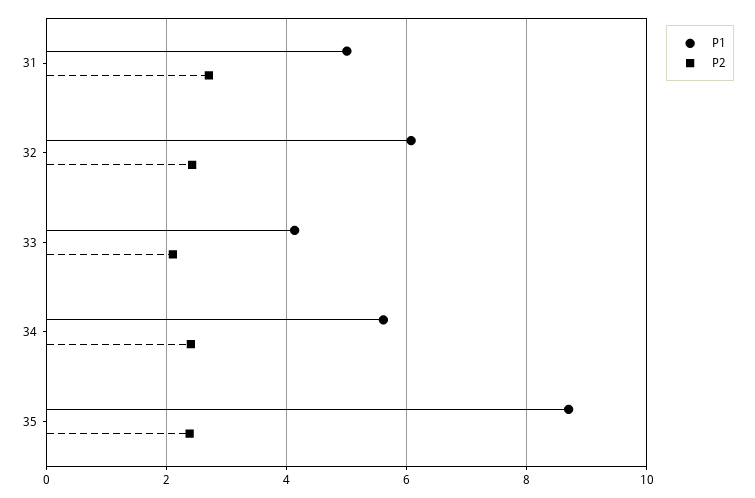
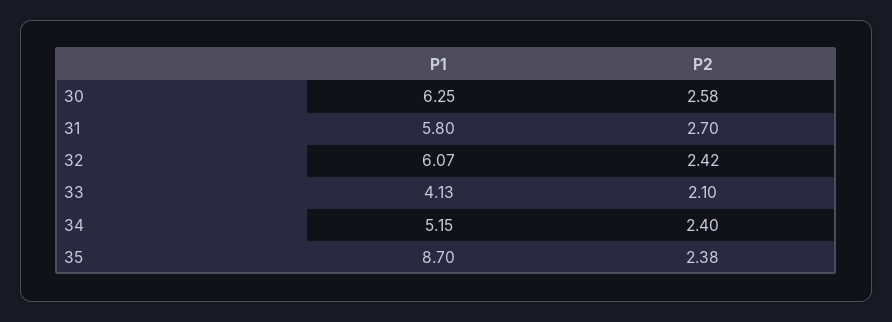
P1, 31: 5 -> 5.8
P1, 34: 5.6 -> 5.15
P1, 30: none -> 6.25
P2, 30: none -> 2.58

